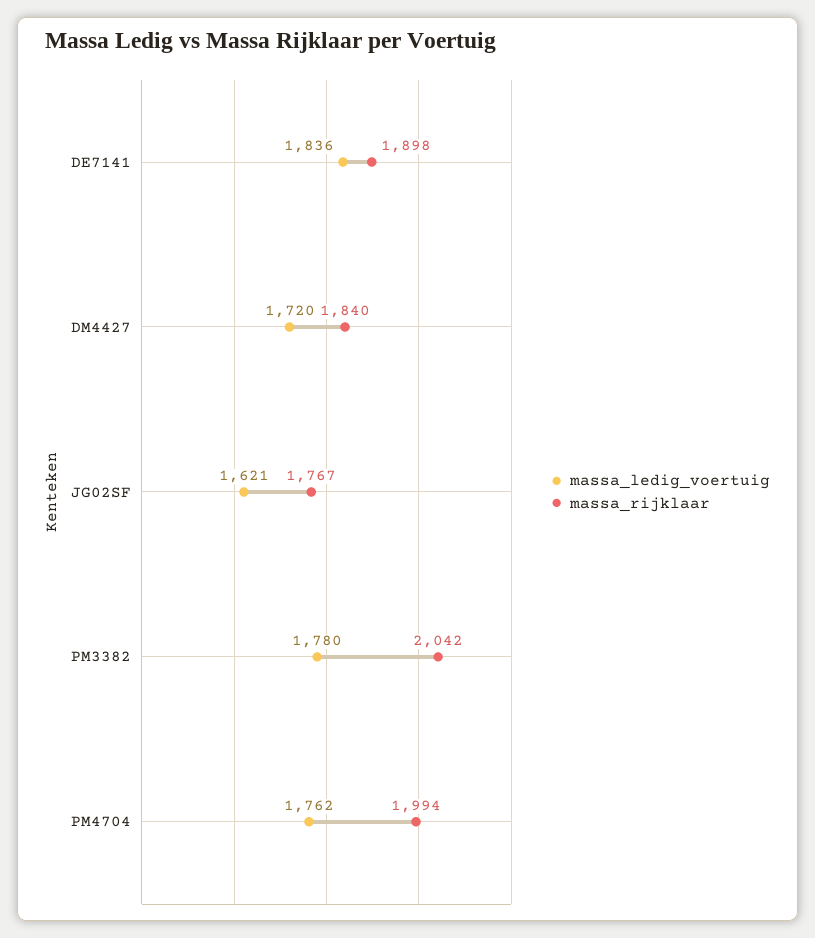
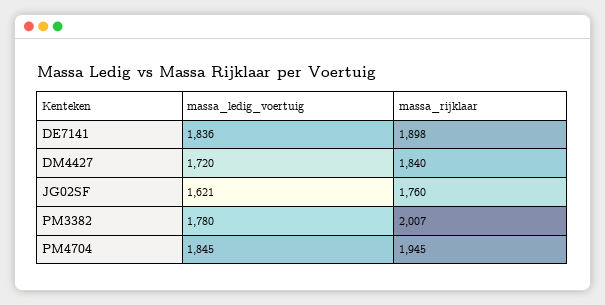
massa_rijklaar, JG02SF: 1767 -> 1760
massa_rijklaar, PM3382: 2042 -> 2007
massa_ledig_voertuig, PM4704: 1762 -> 1845
massa_rijklaar, PM4704: 1994 -> 1945

